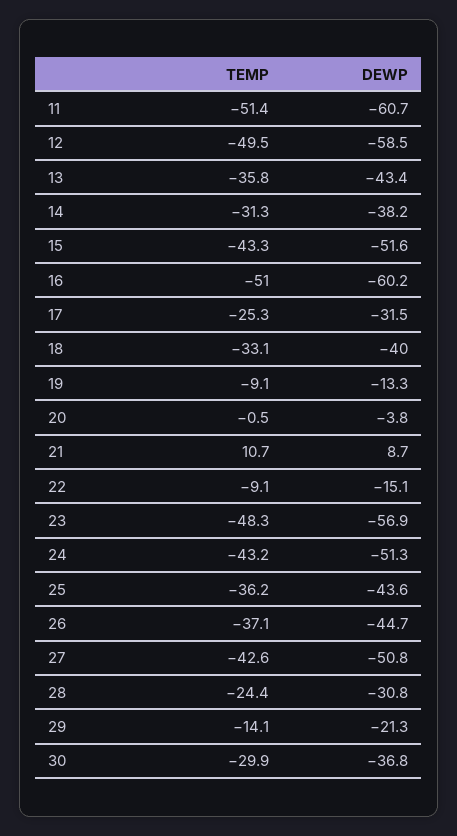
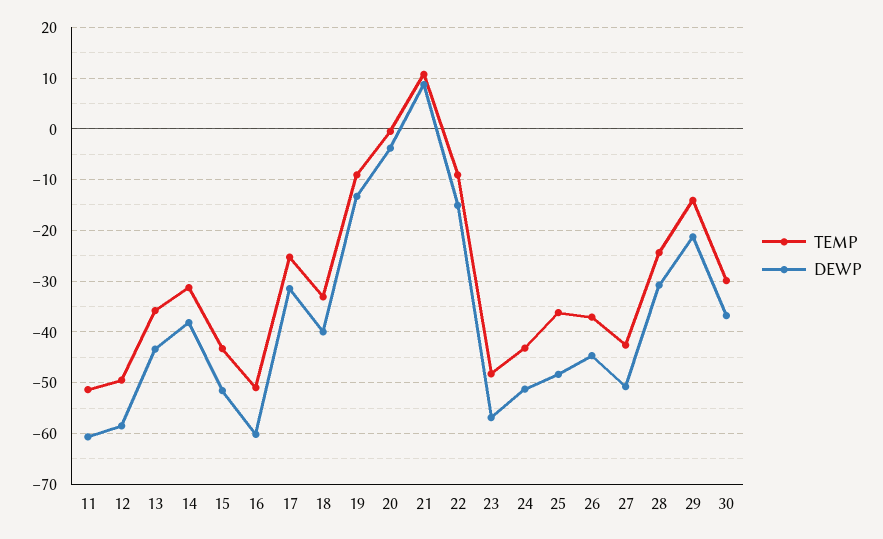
DEWP, 25: -43.6 -> -48

